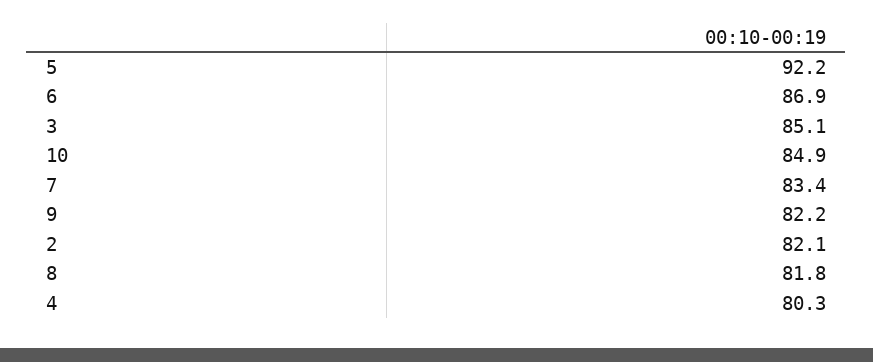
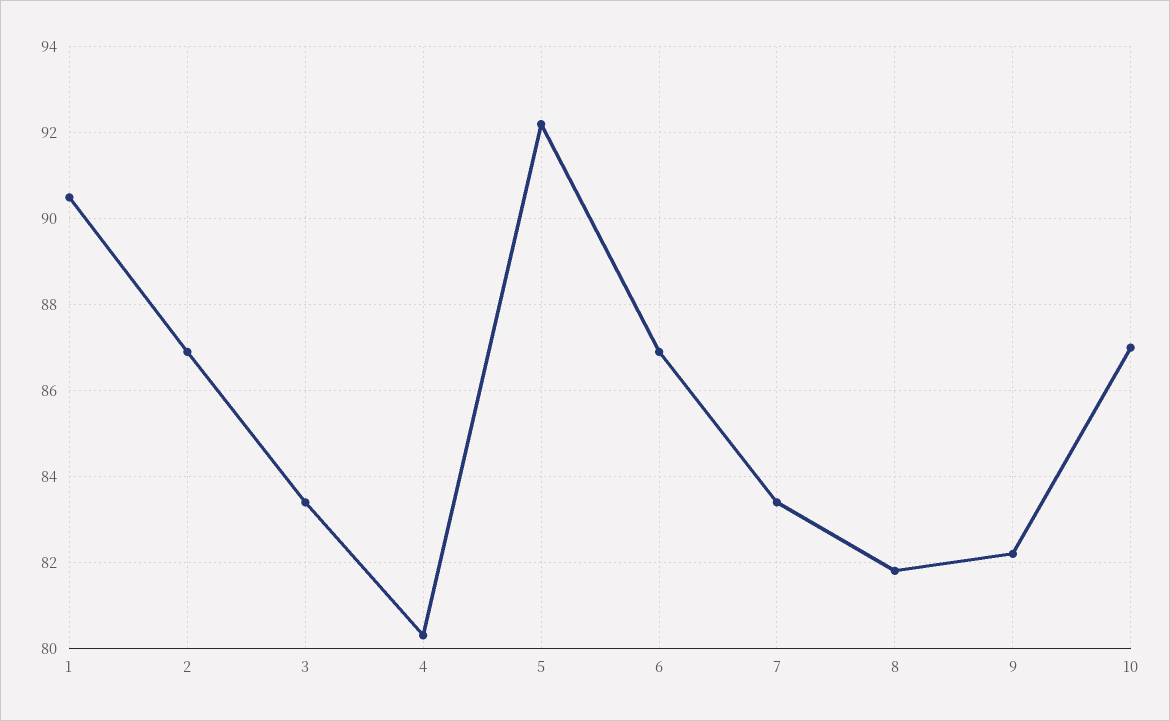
3: 85.1 -> 83.5
10: 84.9 -> 87
2: 82.1 -> 87
1: none -> 90.5

